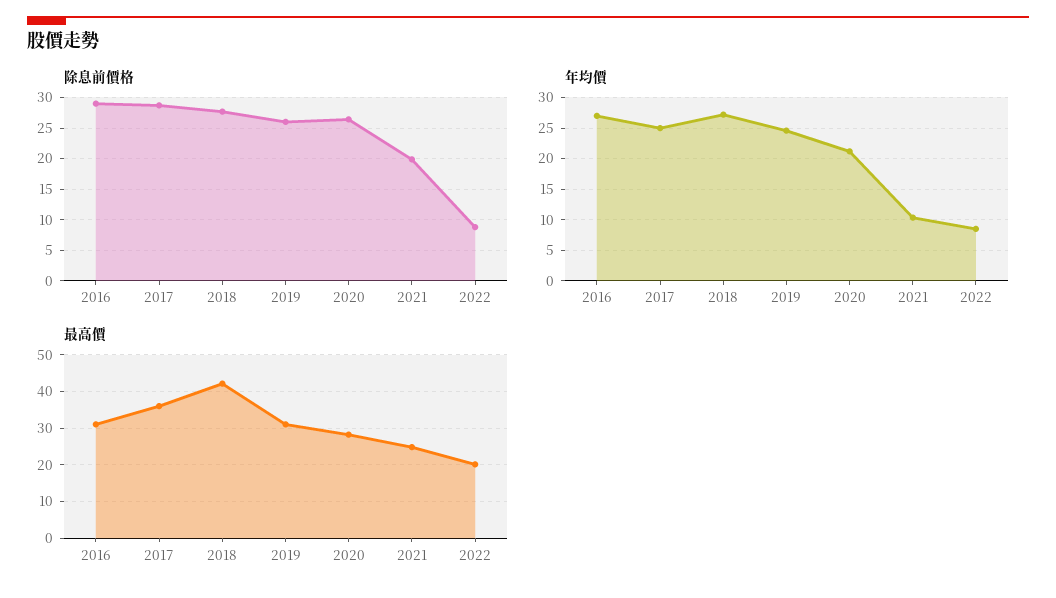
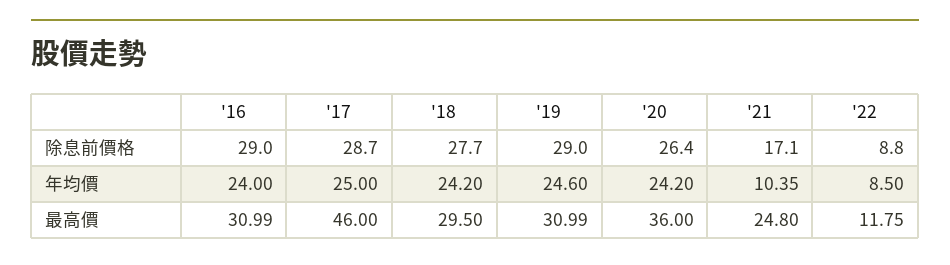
除息前價格, 2019: 26 -> 29
除息前價格, 2021: 20 -> 17.1
年均價, 2016: 27 -> 24
年均價, 2018: 27 -> 24.2
年均價, 2020: 21 -> 24.2
最高價, 2017: 36 -> 46
最高價, 2018: 42 -> 29.5
最高價, 2020: 28 -> 36
最高價, 2022: 20 -> 11.75

